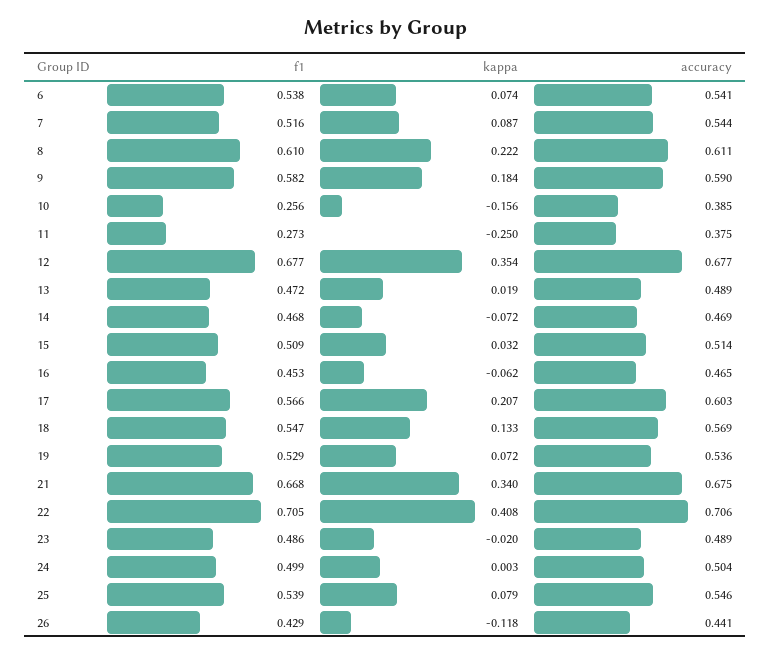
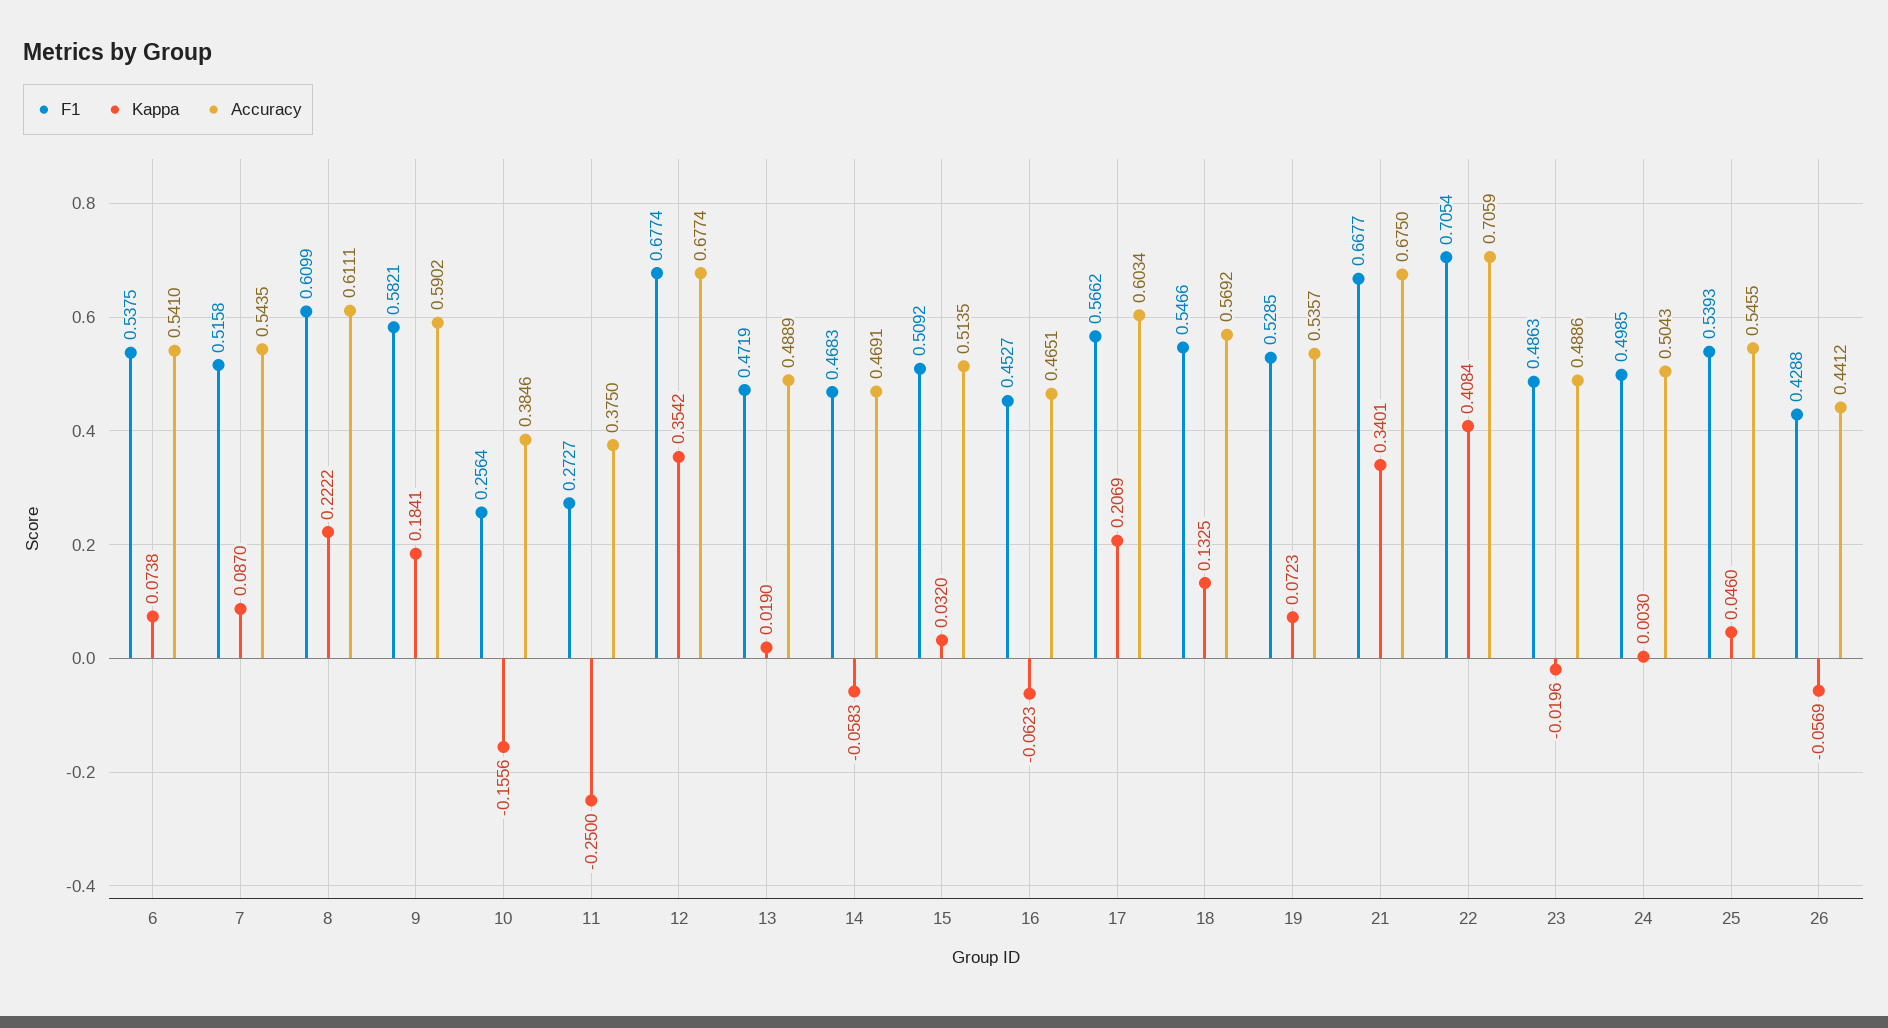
kappa, 14: -0.072 -> -0.0583
kappa, 25: 0.079 -> 0.046
kappa, 26: -0.118 -> -0.0569

